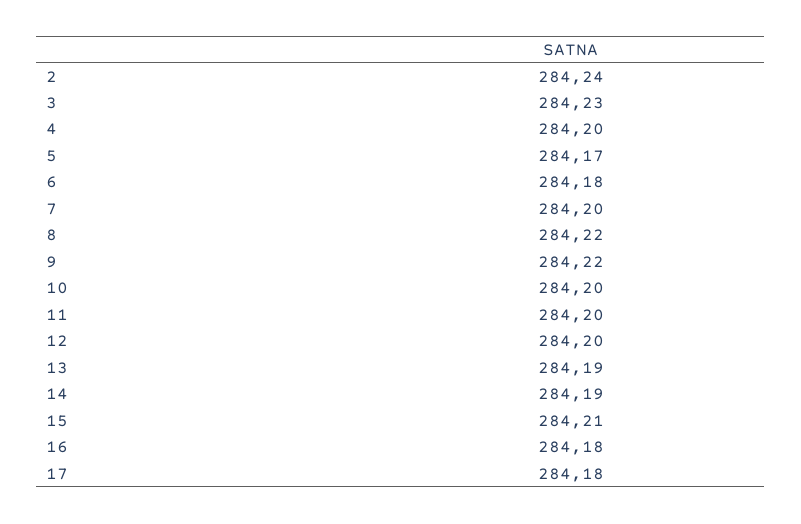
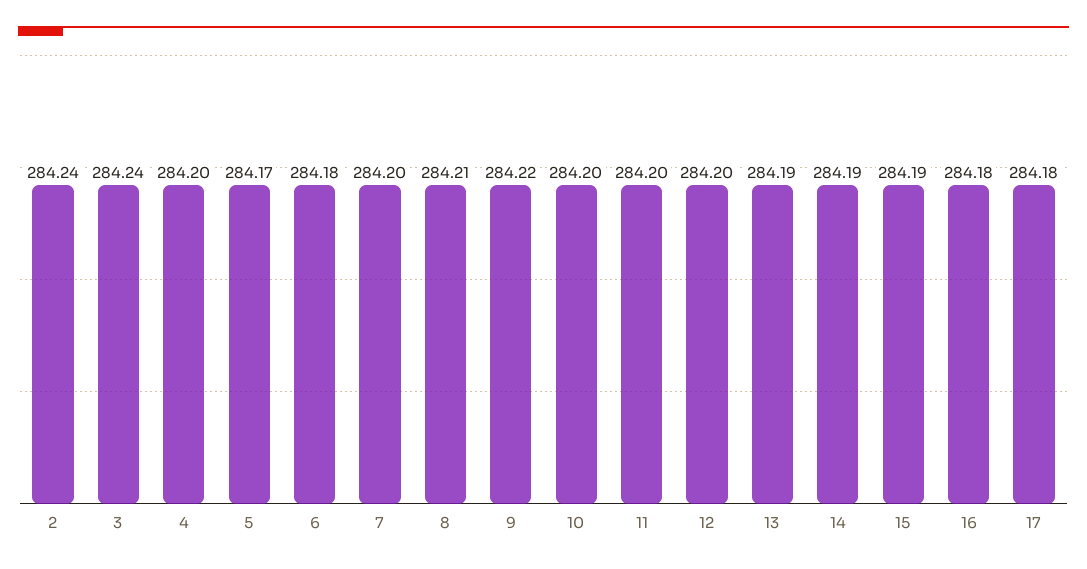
3: 284.23 -> 284.24
8: 284.22 -> 284.21
15: 284.21 -> 284.19

